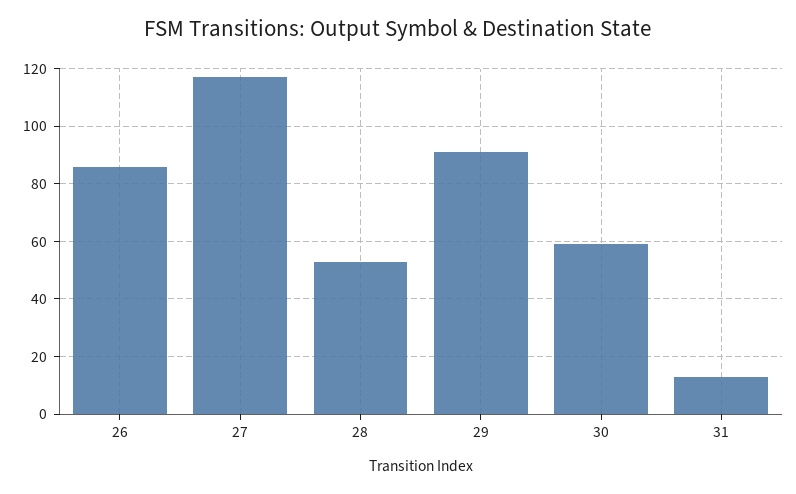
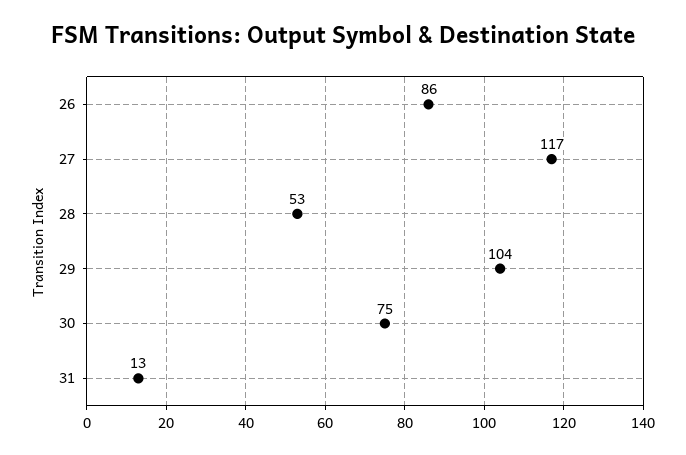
29: 90 -> 104
30: 60 -> 75

